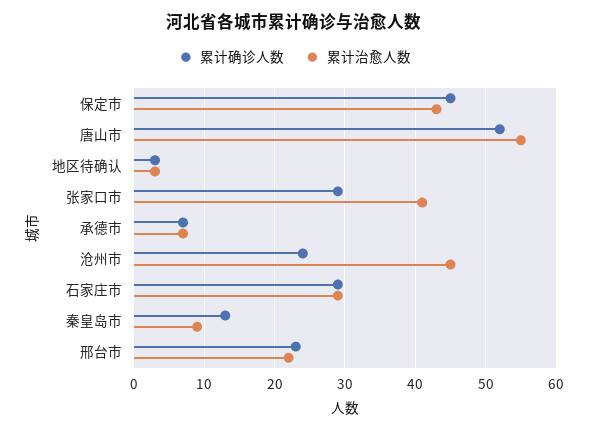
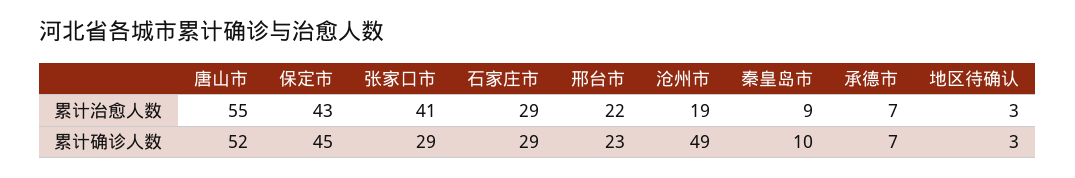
累计确诊人数, 沧州市: 24 -> 49
累计治愈人数, 沧州市: 45 -> 19
累计确诊人数, 秦皇岛市: 13 -> 10

